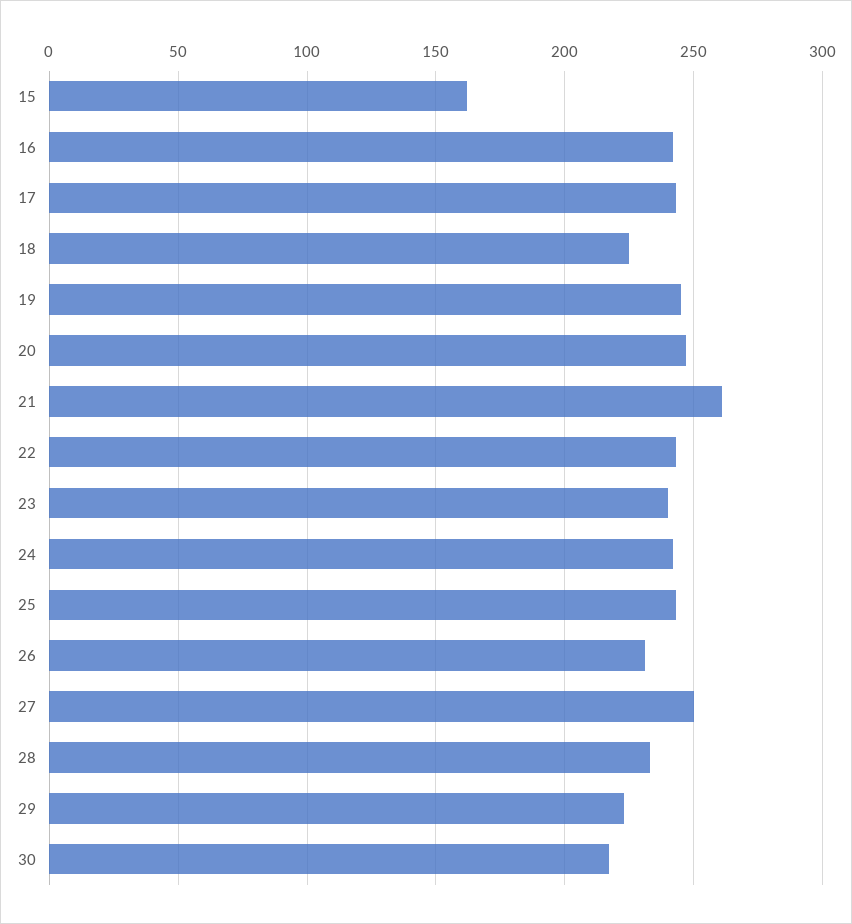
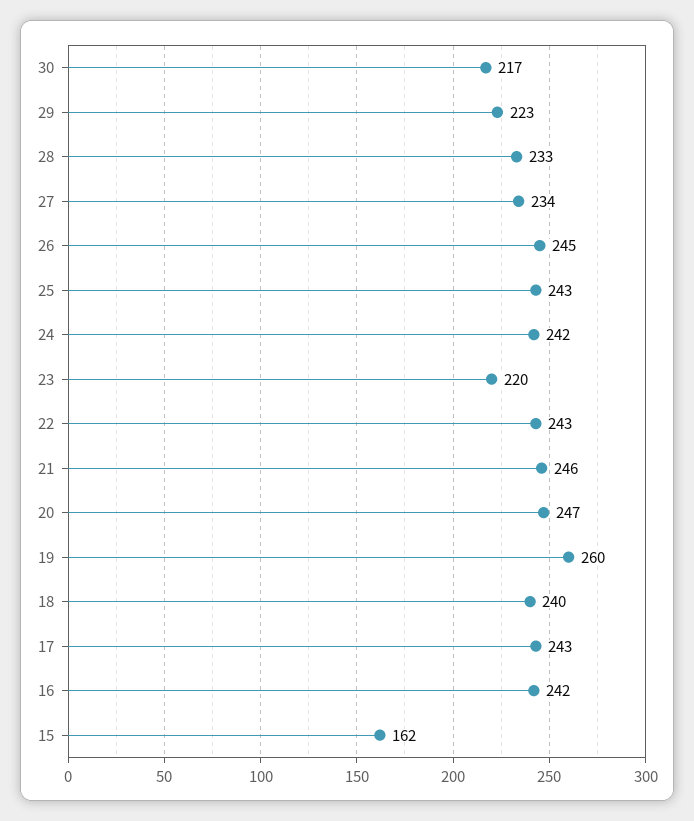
18: 225 -> 240
19: 245 -> 260
21: 260 -> 246
23: 240 -> 220
26: 230 -> 245
27: 250 -> 234

